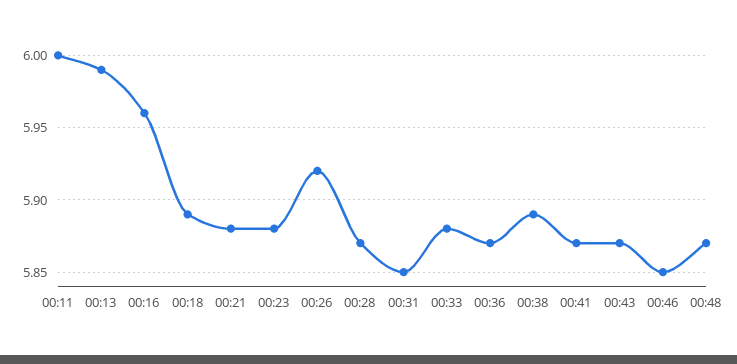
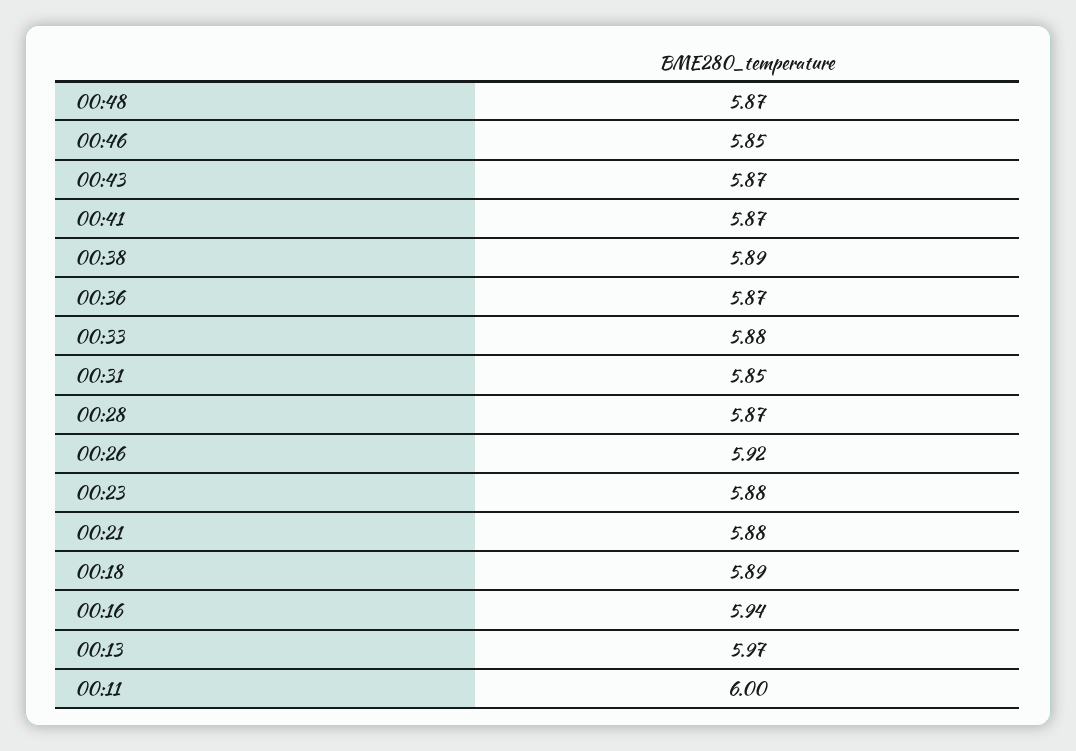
00:13: 5.99 -> 5.97
00:16: 5.96 -> 5.94

